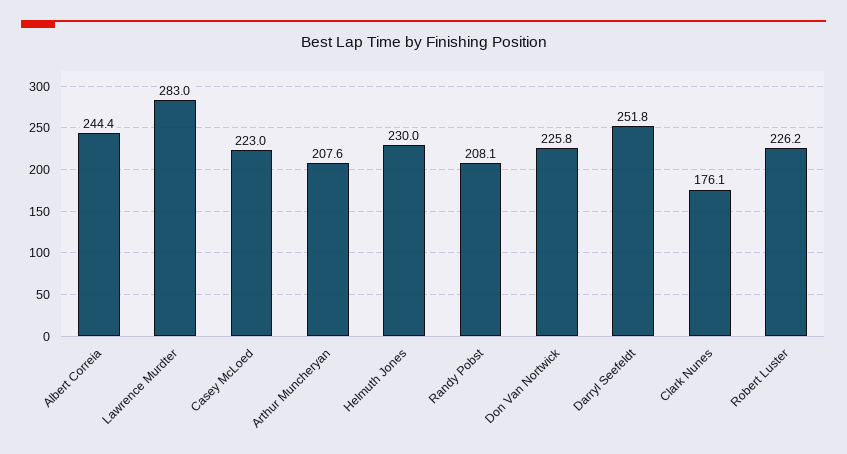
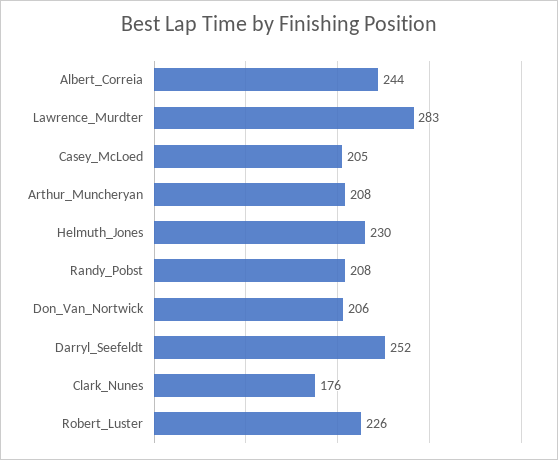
Casey McLoed: 223 -> 205
Don Van Nortwick: 225.8 -> 206

